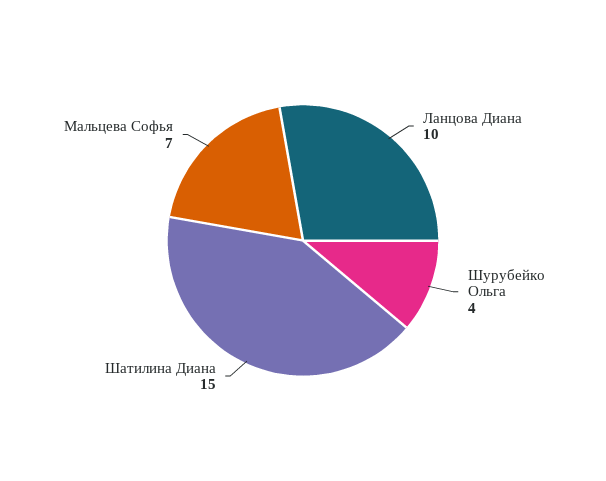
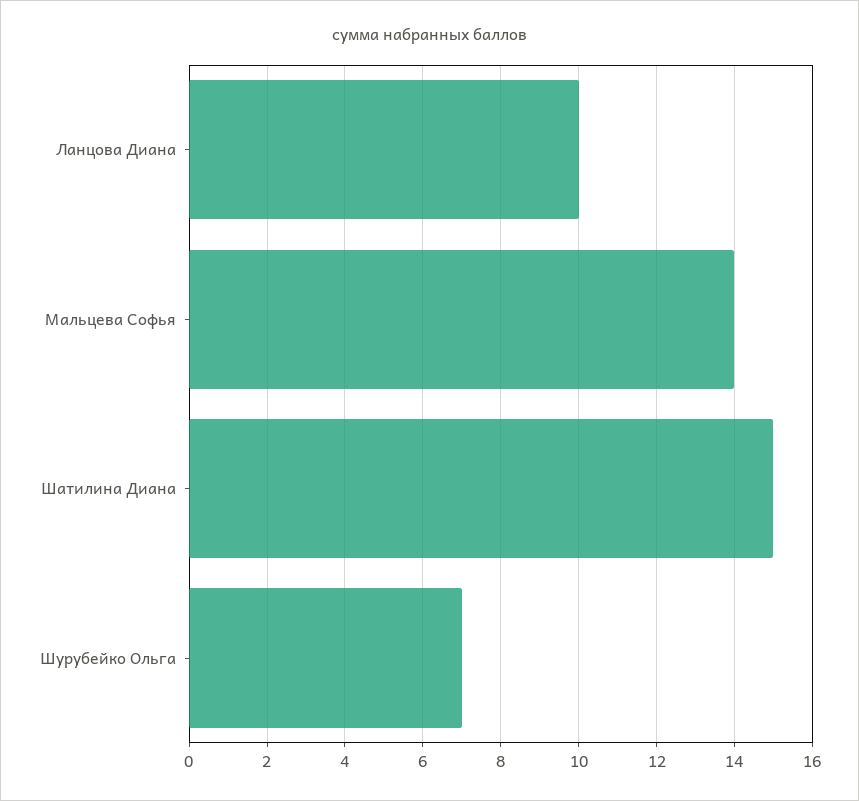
Шурубейко Ольга: 4 -> 7
Мальцева Софья: 7 -> 14

